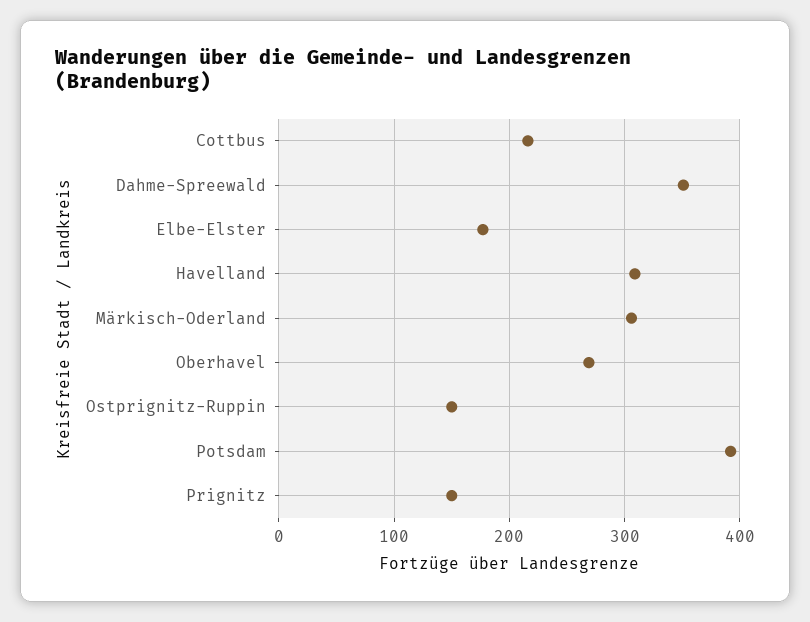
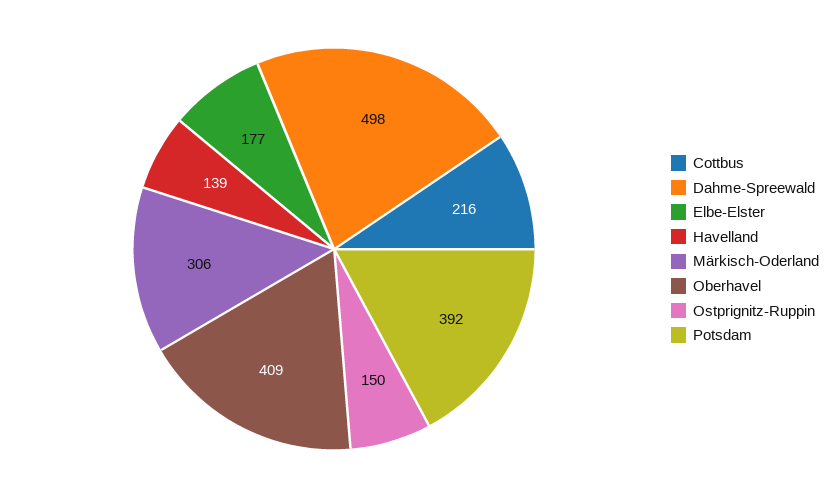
Dahme-Spreewald: 350 -> 498
Havelland: 310 -> 139
Oberhavel: 270 -> 409
Prignitz: 150 -> none

